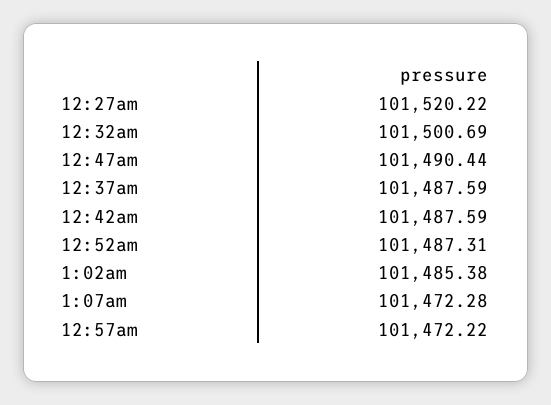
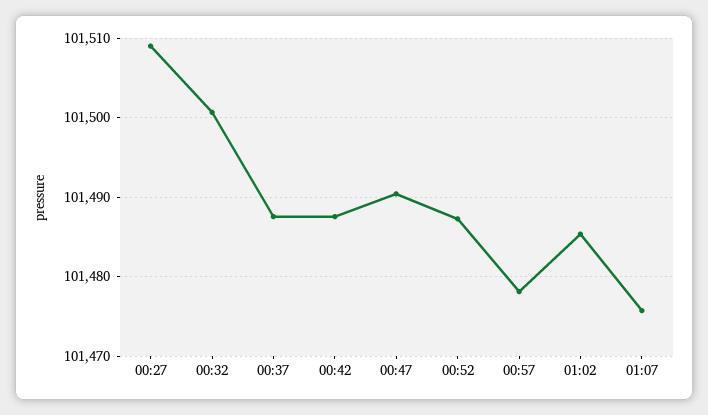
12:27am: 101520.22 -> 101509
1:07am: 101472.28 -> 101476
12:57am: 101472.22 -> 101478

